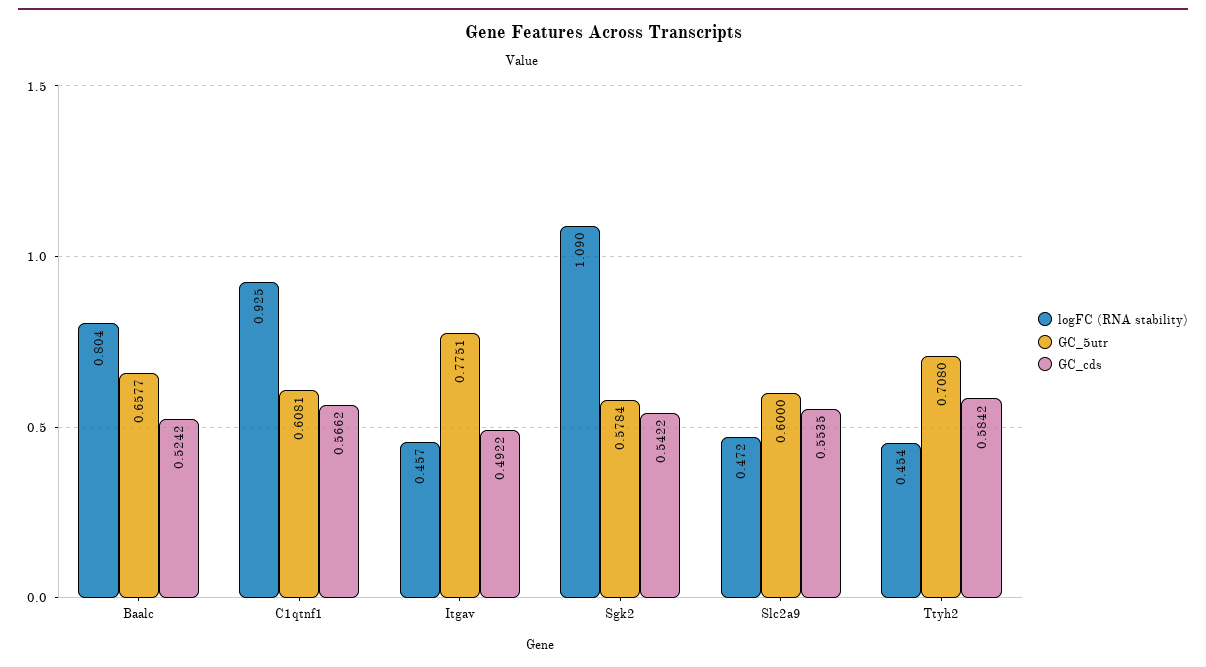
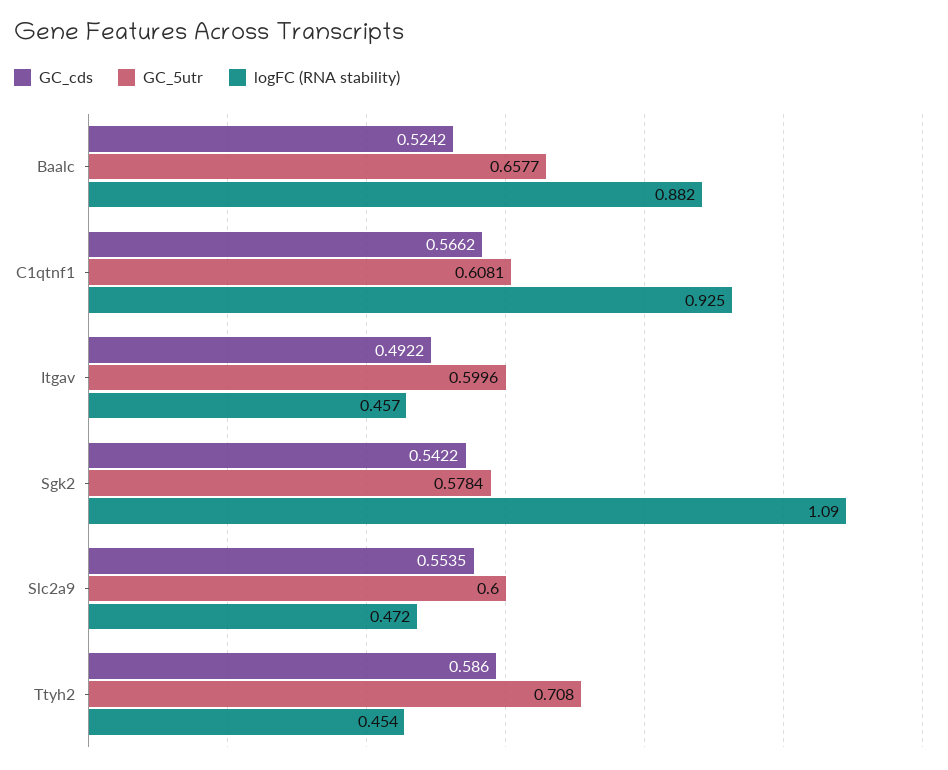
logFC (RNA stability), Baalc: 0.804 -> 0.882
GC_5utr, Itgav: 0.7751 -> 0.5996
GC_cds, Ttyh2: 0.5842 -> 0.586

